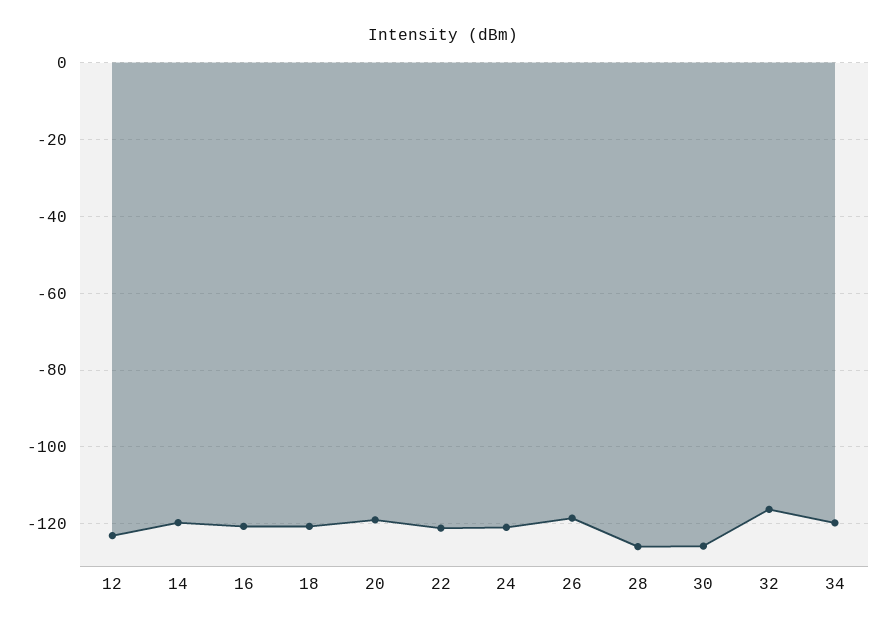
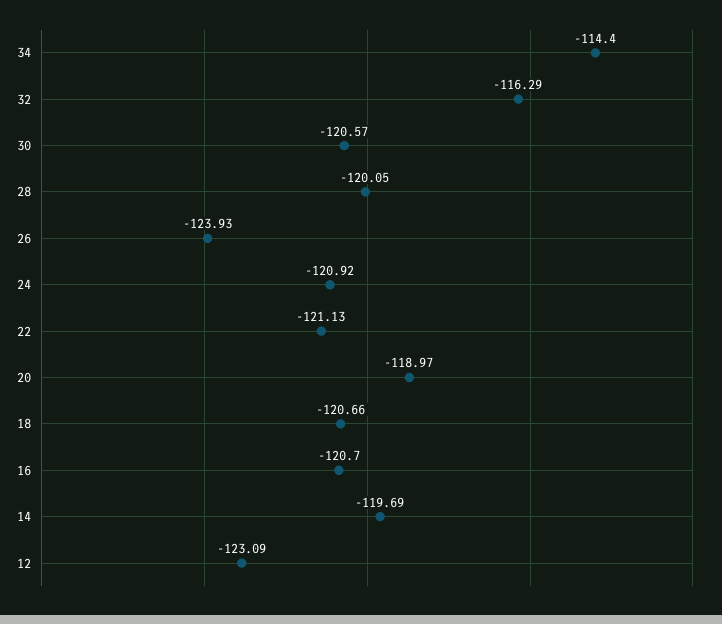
26: -118 -> -123.93
28: -126 -> -120.05
30: -126 -> -120.57
34: -120 -> -114.4

